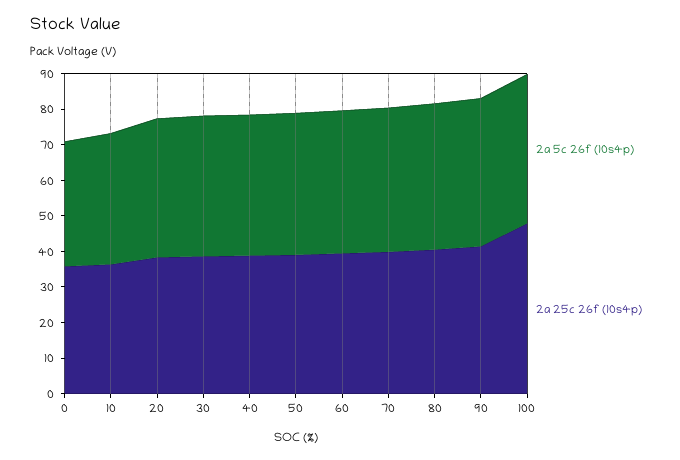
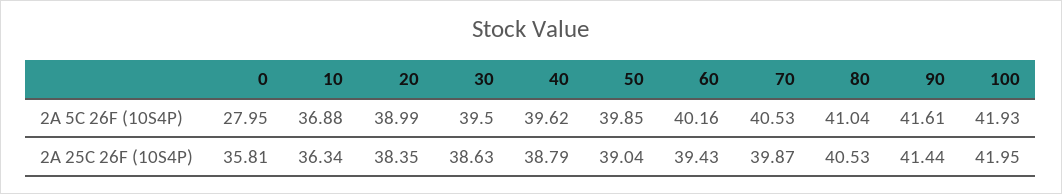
2a 5c 26f (10s4p), 0: 35 -> 27.95
2a 25c 26f (10s4p), 100: 47.5 -> 41.95

